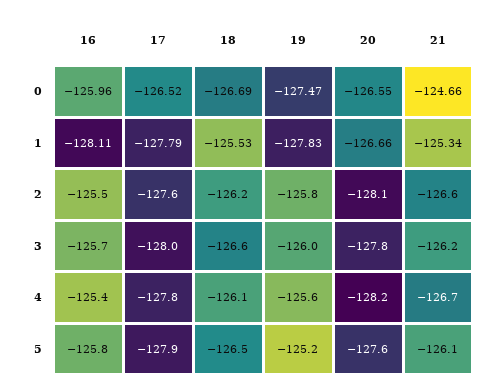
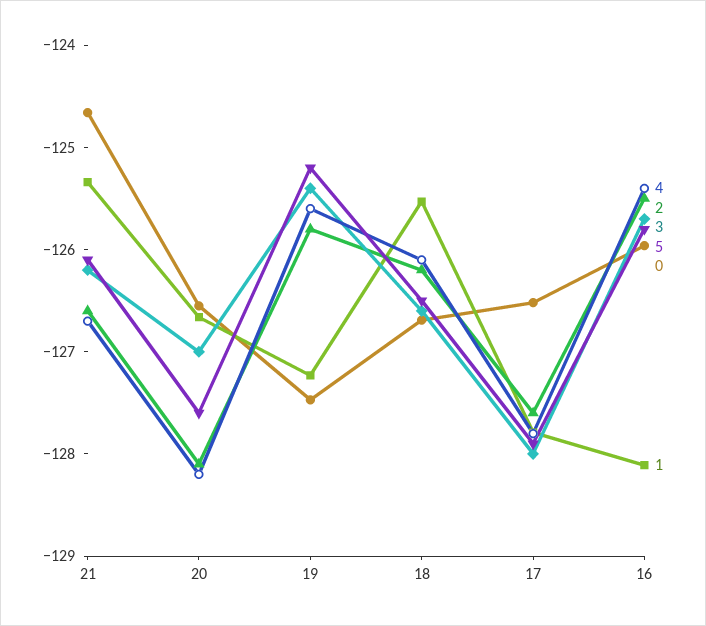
1, 19: -127.83 -> -127.2
3, 19: -126 -> -125.4
3, 20: -127.8 -> -127

